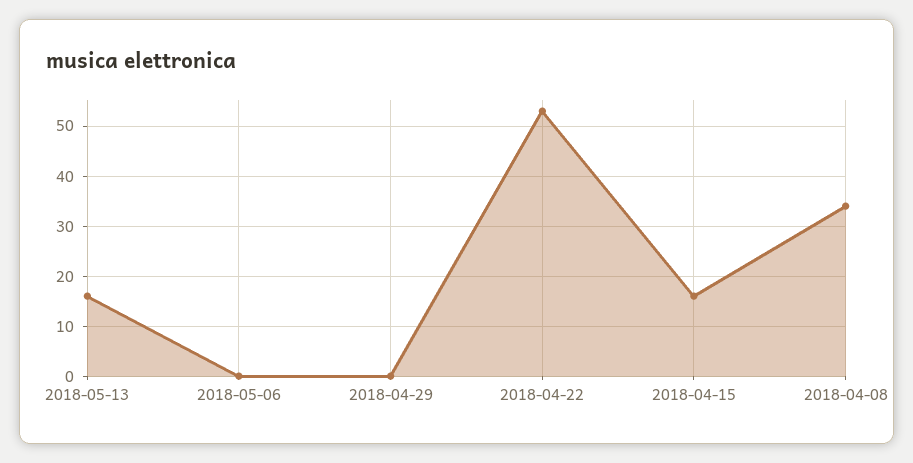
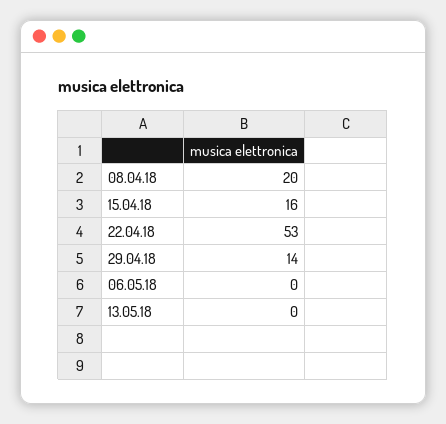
2018-05-13: 15 -> 0
2018-04-29: 0 -> 14
2018-04-08: 35 -> 20

